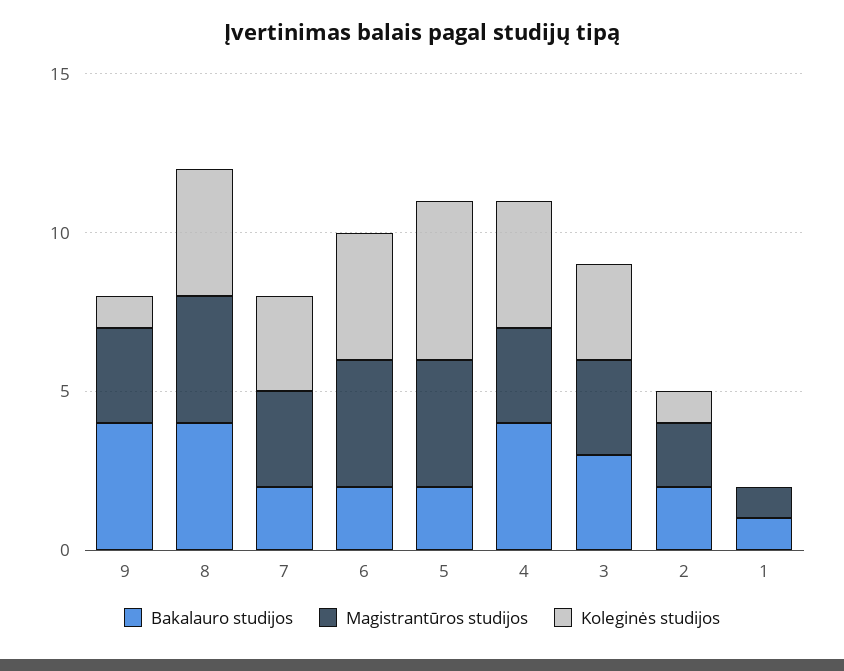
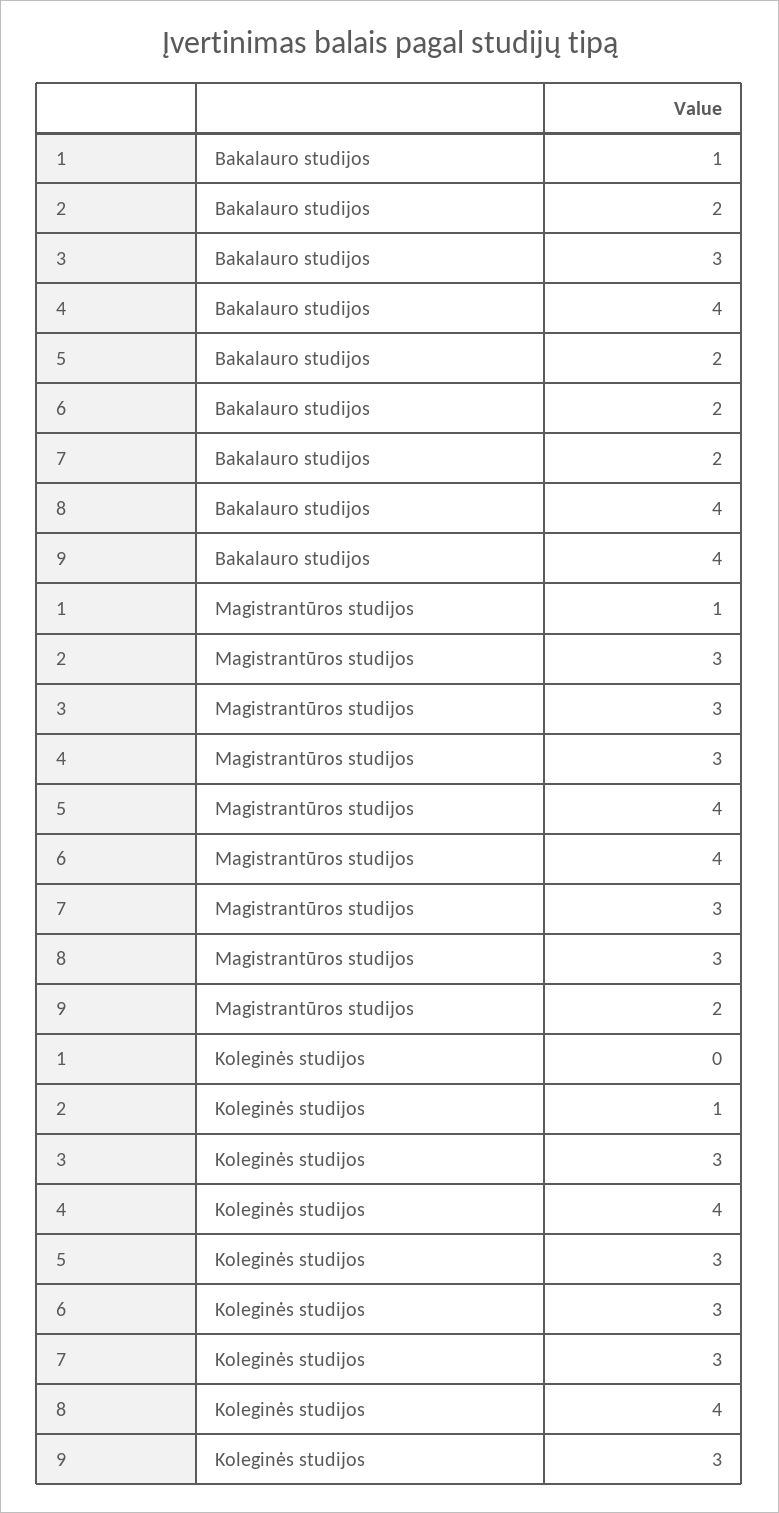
Magistrantūros studijos, 9: 3 -> 2
Koleginės studijos, 9: 1 -> 3
Magistrantūros studijos, 8: 4 -> 3
Koleginės studijos, 6: 4 -> 3
Koleginės studijos, 5: 5 -> 3
Magistrantūros studijos, 2: 2 -> 3

